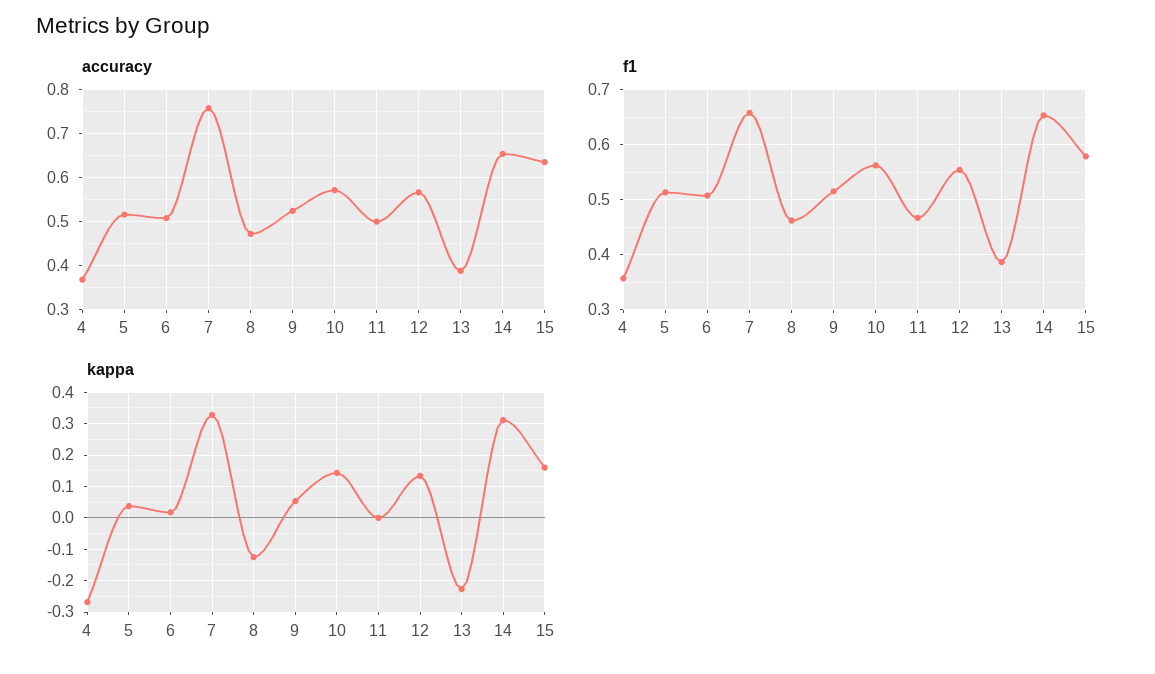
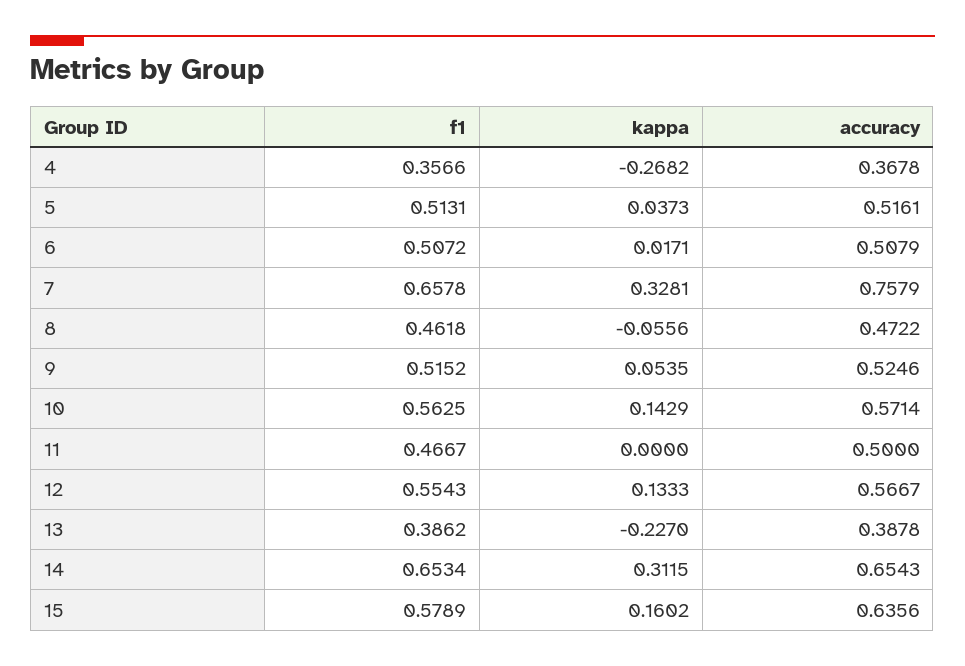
kappa, 8: -0.12 -> -0.0556

